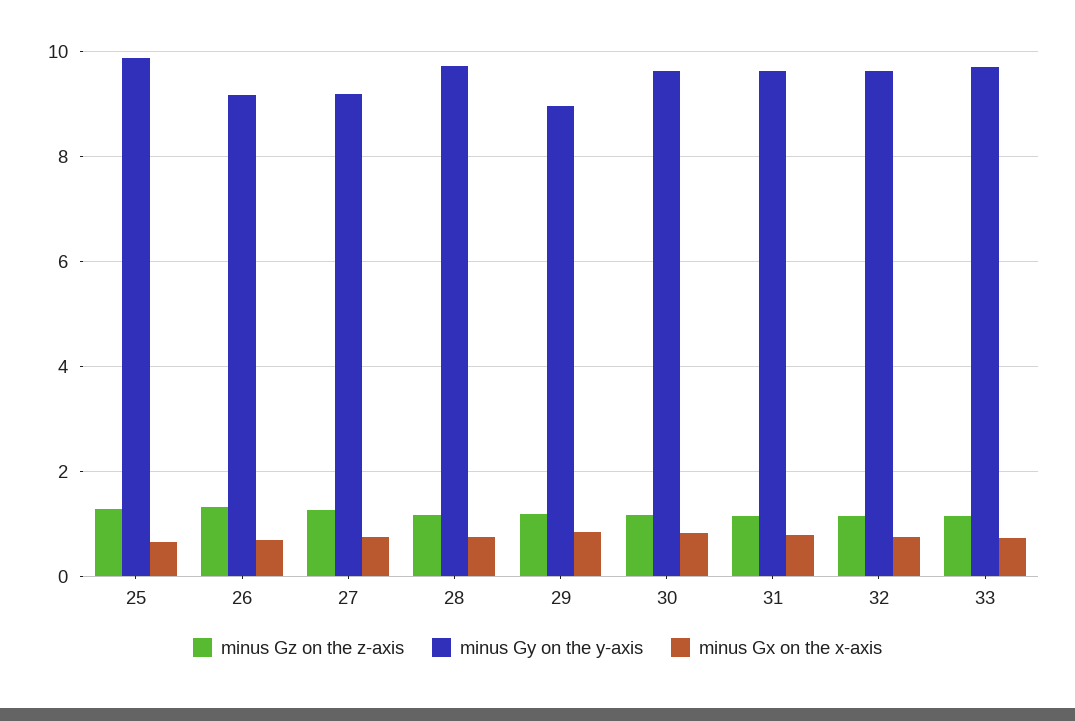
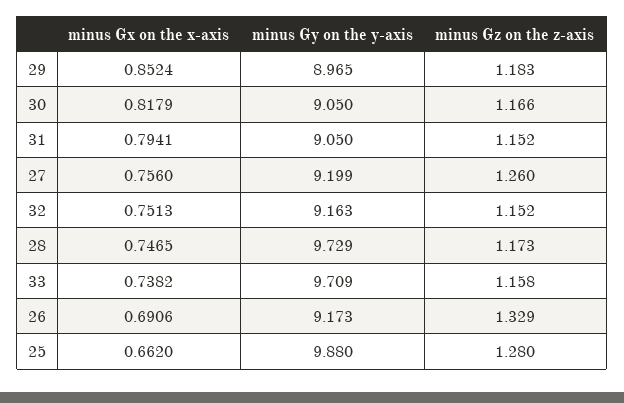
minus Gy on the y-axis, 30: 9.6 -> 9.05
minus Gy on the y-axis, 31: 9.6 -> 9.05
minus Gy on the y-axis, 32: 9.6 -> 9.163

